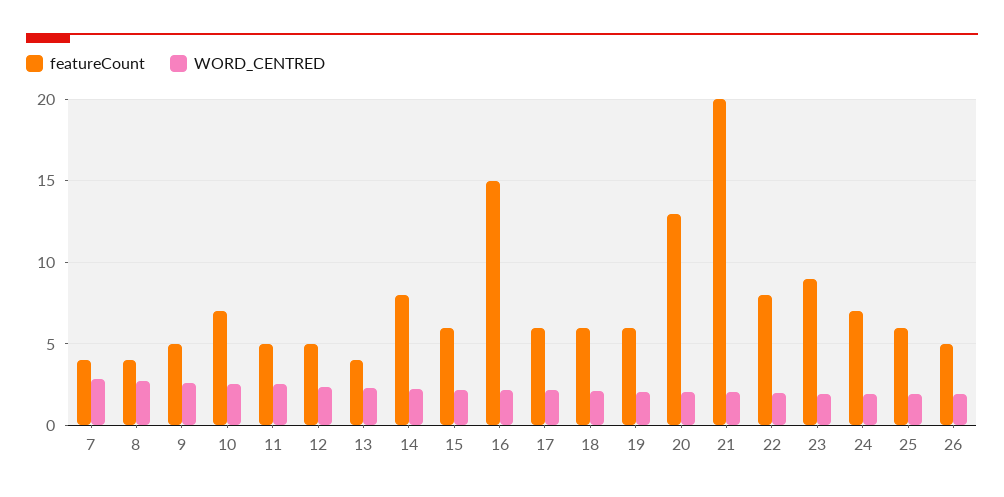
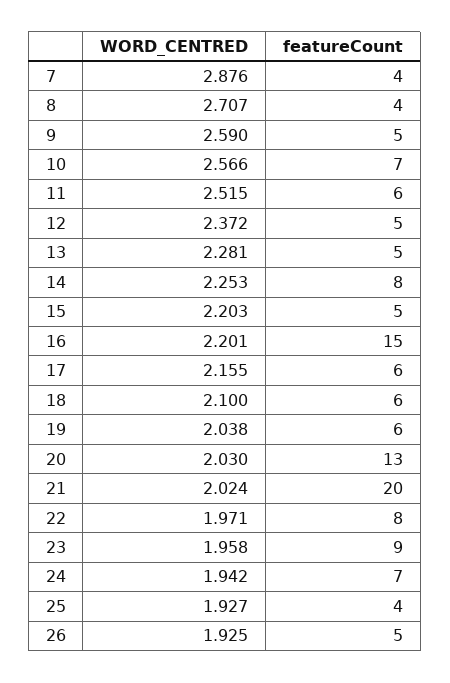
featureCount, 11: 5 -> 6
featureCount, 13: 4 -> 5
featureCount, 15: 6 -> 5
featureCount, 25: 6 -> 4

